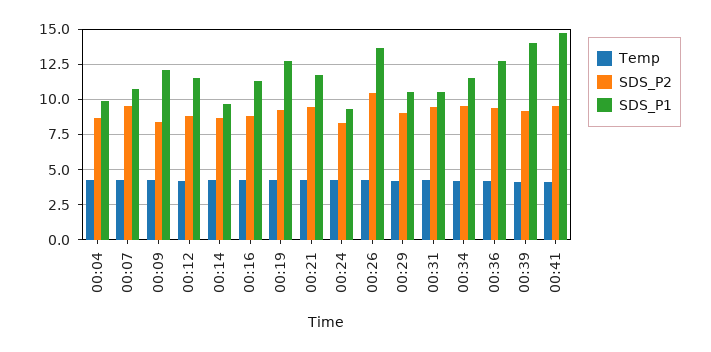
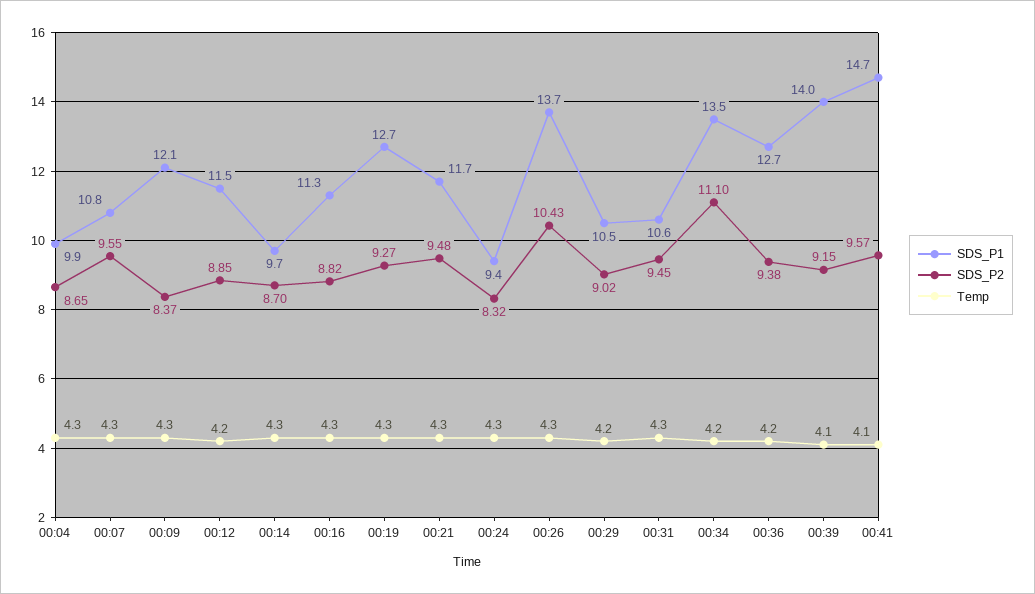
SDS_P2, 00:34: 9.5 -> 11.1
SDS_P1, 00:34: 11.5 -> 13.5

